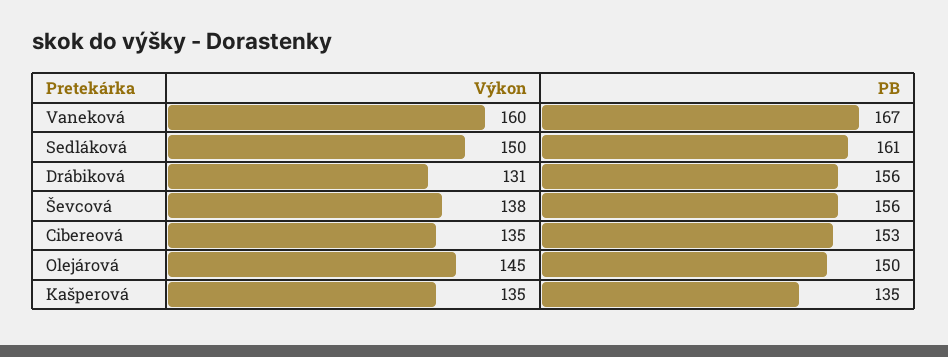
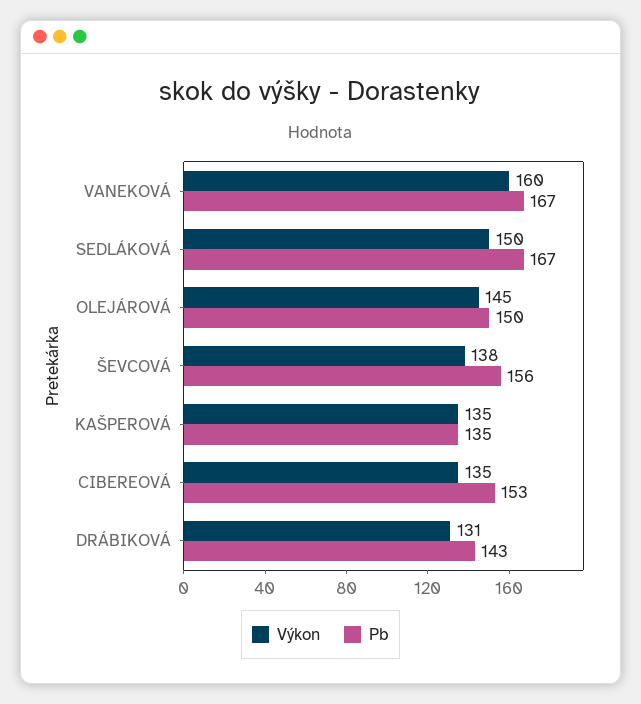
PB, Sedláková: 161 -> 167
PB, Drábiková: 156 -> 143

